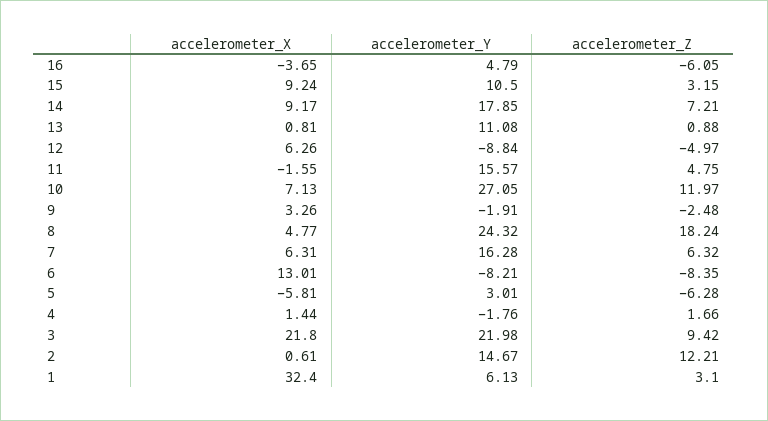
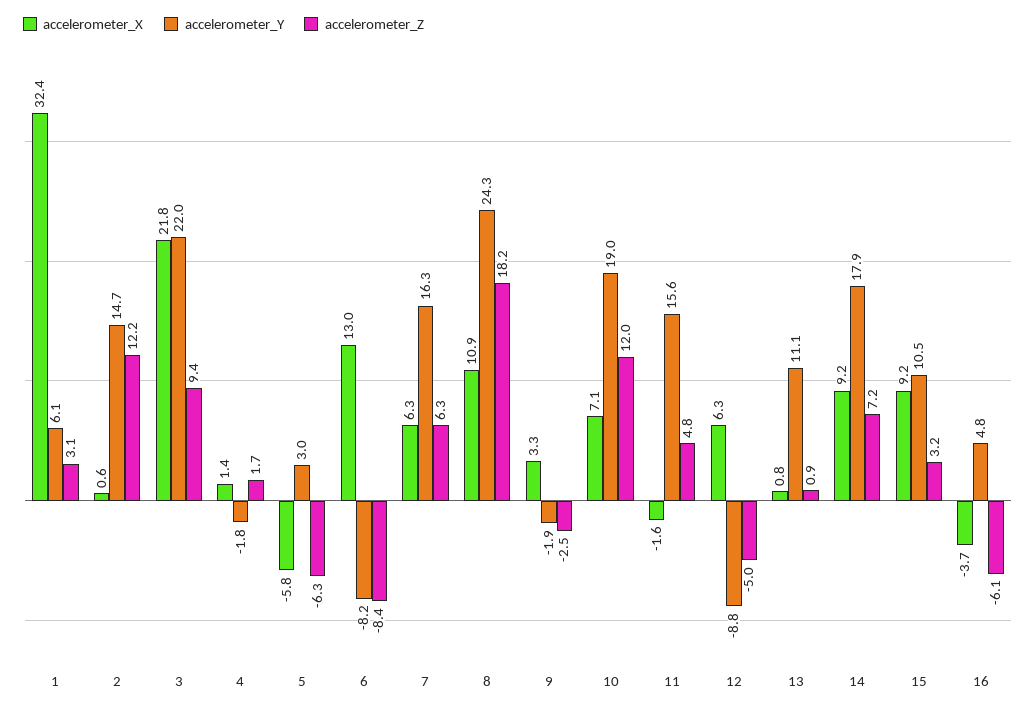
accelerometer_Y, 10: 27.05 -> 19
accelerometer_X, 8: 4.77 -> 10.9

